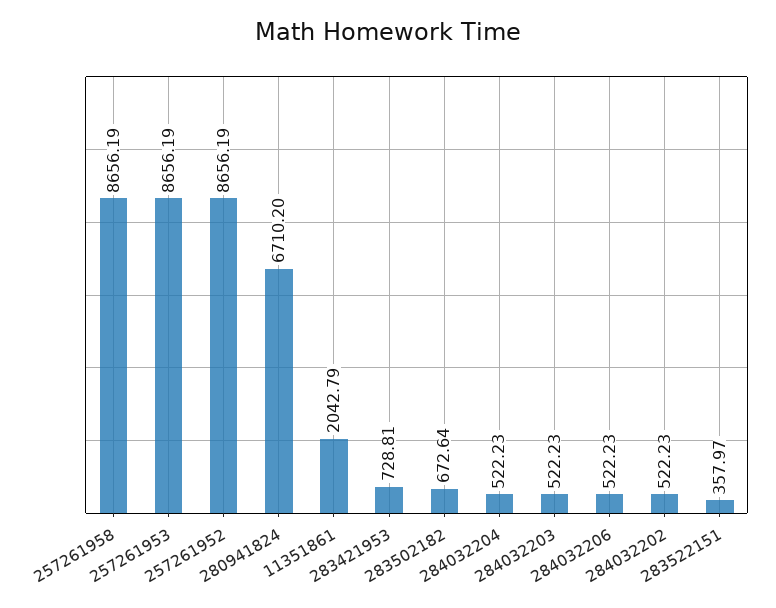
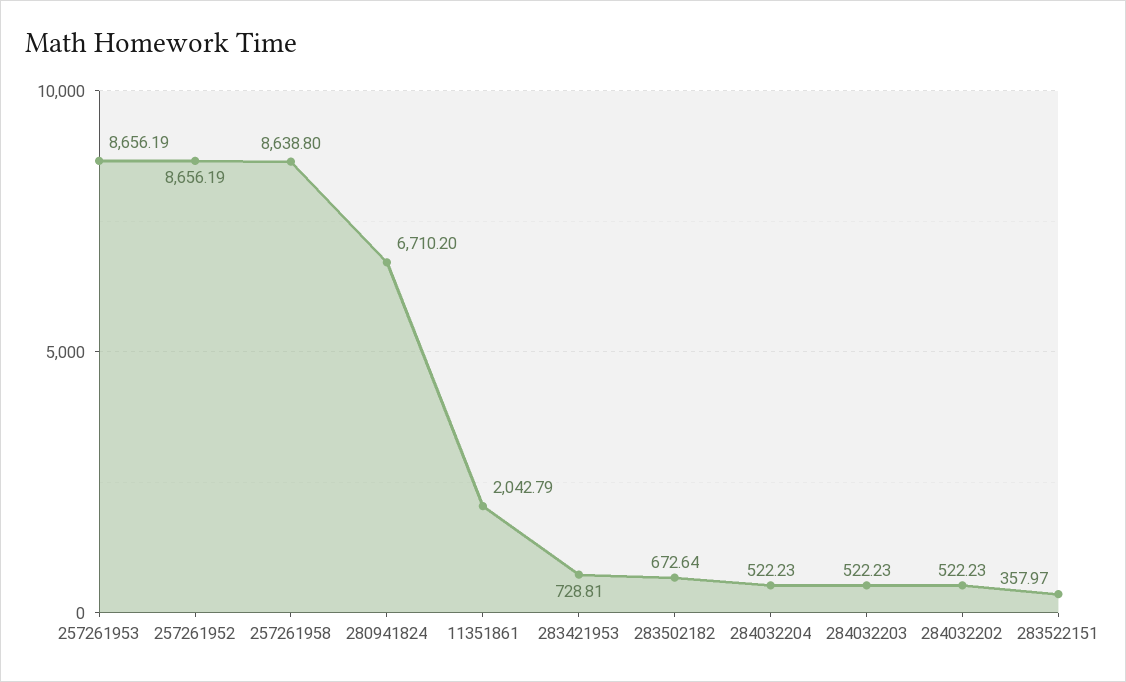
257261958: 8656.19 -> 8638.8
284032206: 522.23 -> none

